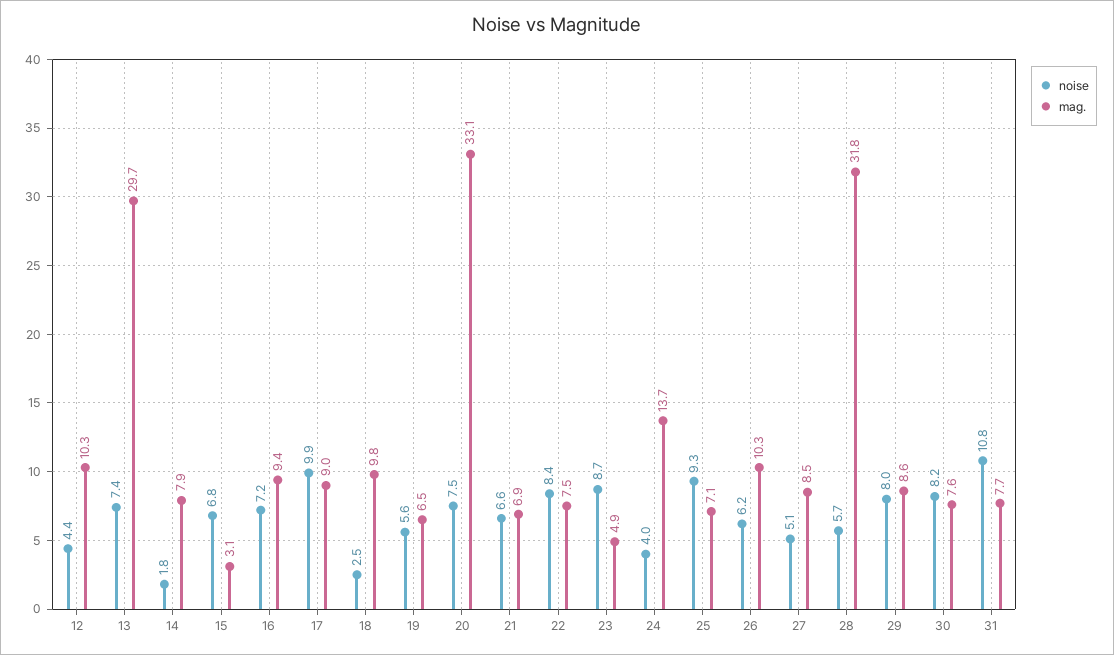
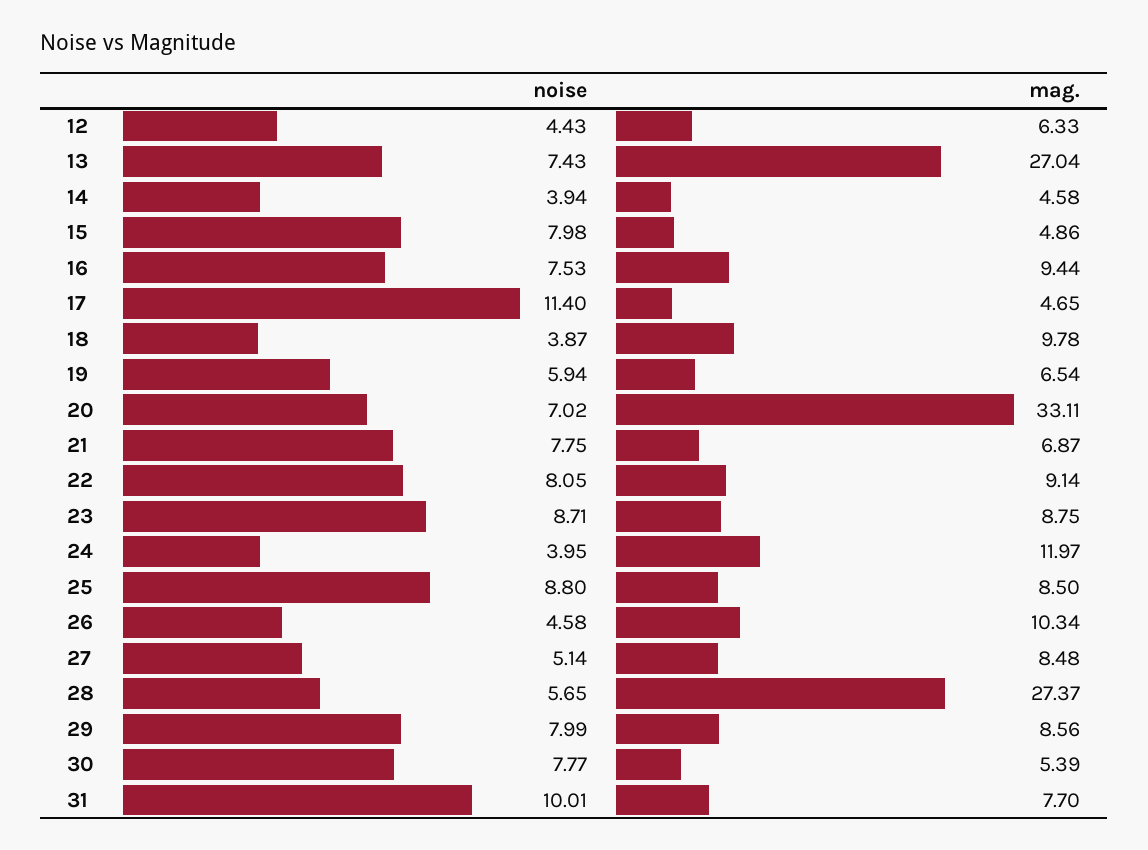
mag., 12: 10.3 -> 6.33
mag., 13: 29.7 -> 27.04
noise, 14: 1.8 -> 3.94
mag., 14: 7.9 -> 4.58
noise, 15: 6.8 -> 7.98
mag., 15: 3.1 -> 4.86
noise, 16: 7.2 -> 7.53
noise, 17: 9.9 -> 11.4
mag., 17: 9 -> 4.65
noise, 18: 2.5 -> 3.87
noise, 19: 5.6 -> 5.94
noise, 20: 7.5 -> 7.02
noise, 21: 6.6 -> 7.75
noise, 22: 8.4 -> 8.05
mag., 22: 7.5 -> 9.14
mag., 23: 4.9 -> 8.75
mag., 24: 13.7 -> 11.97
noise, 25: 9.3 -> 8.8
mag., 25: 7.1 -> 8.5
noise, 26: 6.2 -> 4.58
mag., 28: 31.8 -> 27.37
noise, 30: 8.2 -> 7.77
mag., 30: 7.6 -> 5.39
noise, 31: 10.8 -> 10.01

